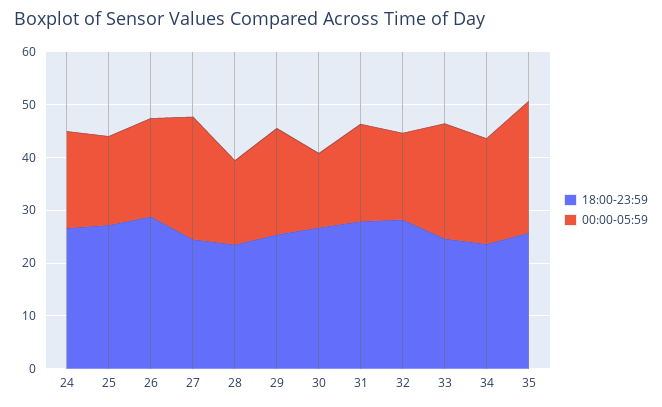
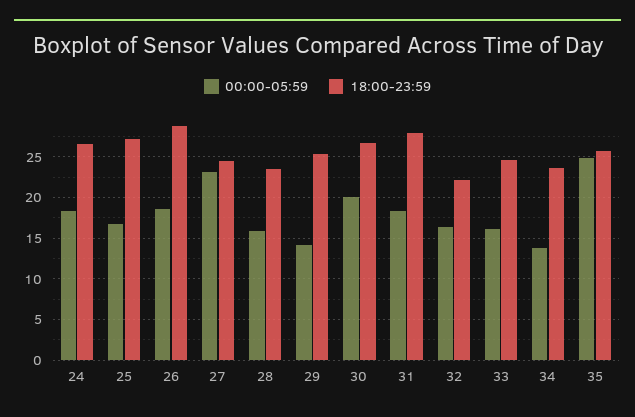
00:00-05:59, 29: 20 -> 14
00:00-05:59, 30: 14 -> 20
18:00-23:59, 32: 28 -> 22
00:00-05:59, 33: 22 -> 16
00:00-05:59, 34: 20 -> 14

